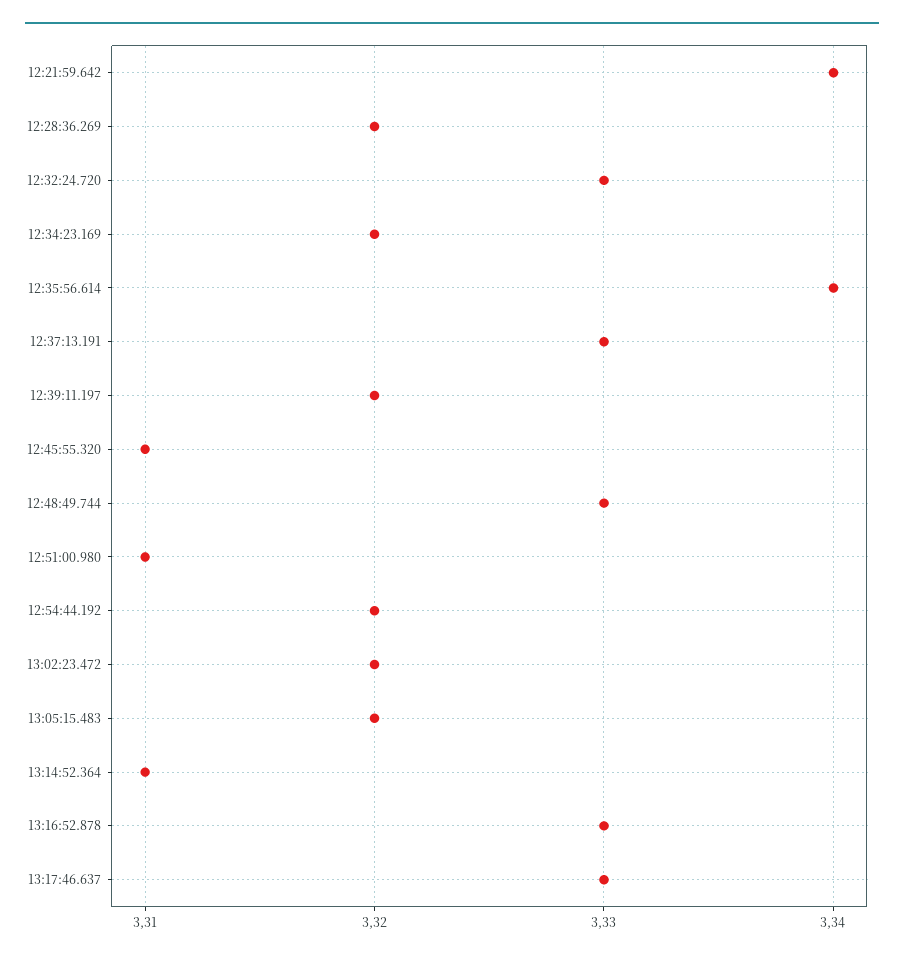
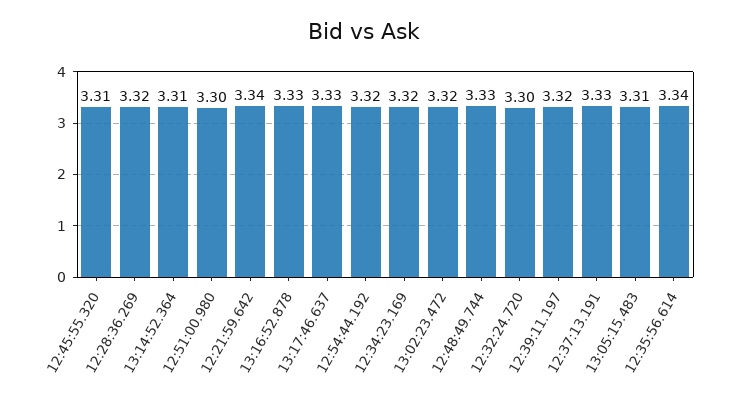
12:32:24.720: 3.33 -> 3.3
12:51:00.980: 3.31 -> 3.3
13:05:15.483: 3.32 -> 3.31

